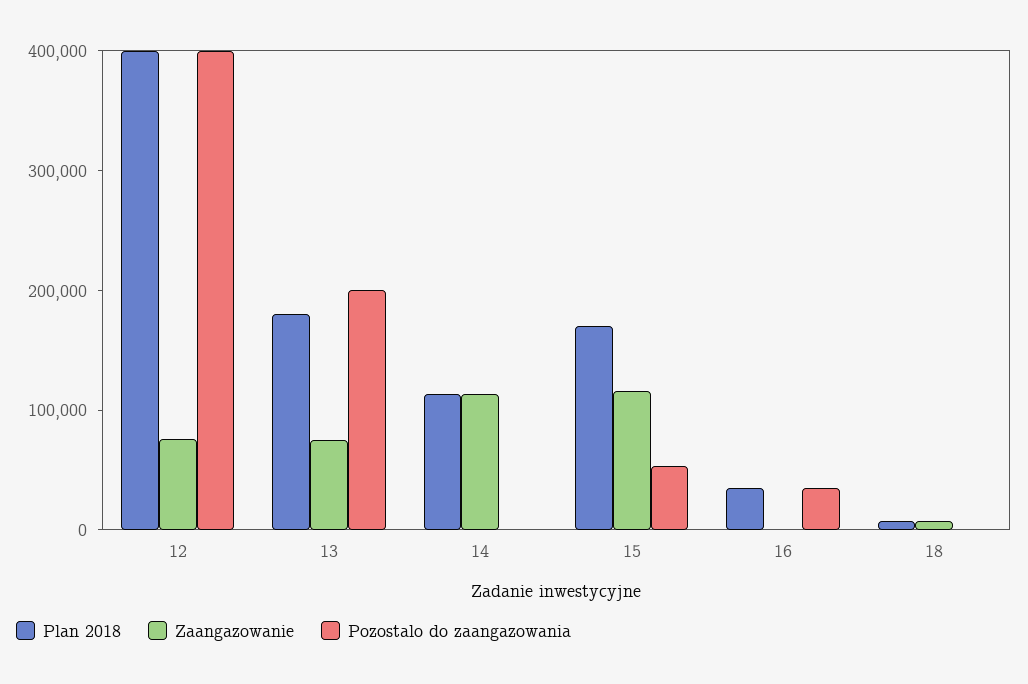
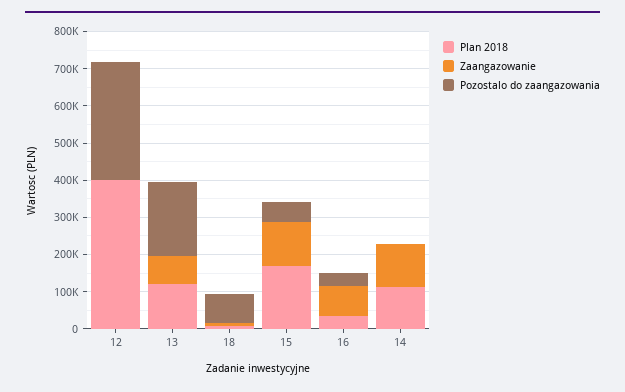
Zaangazowanie, 12: 80000 -> 0
Pozostalo do zaangazowania, 12: 400000 -> 325000
Plan 2018, 13: 180000 -> 125000
Zaangazowanie, 16: 0 -> 75000
Pozostalo do zaangazowania, 18: 0 -> 75000

